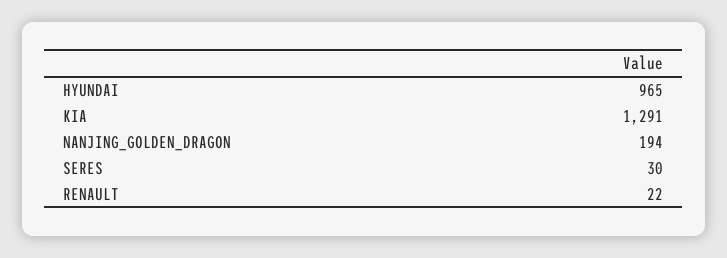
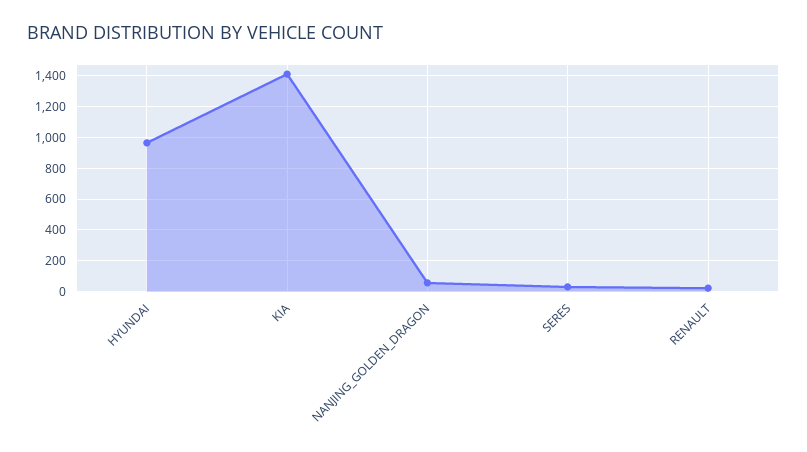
KIA: 1291 -> 1400
NANJING_GOLDEN_DRAGON: 194 -> 50

